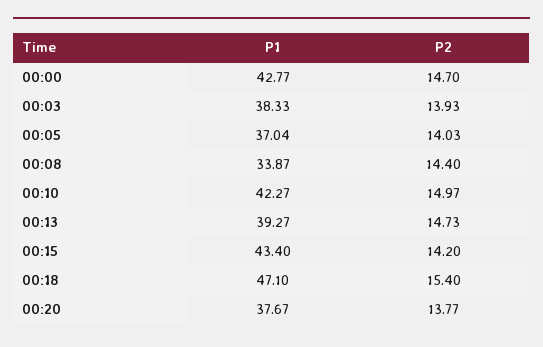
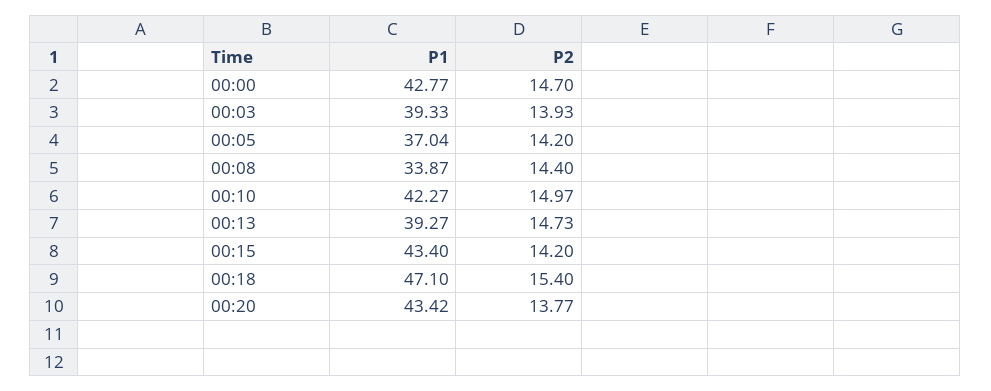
P1, 00:03: 38.33 -> 39.33
P2, 00:05: 14.03 -> 14.2
P1, 00:20: 37.67 -> 43.42

